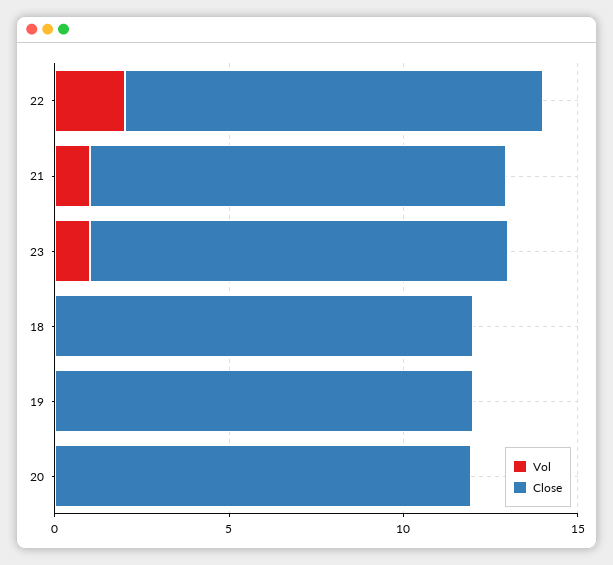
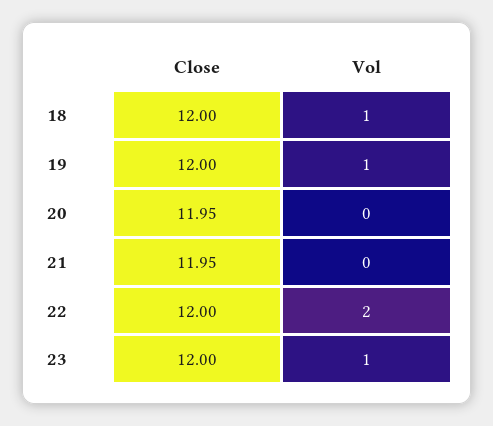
Vol, 21: 1 -> 0
Vol, 18: 0 -> 1
Vol, 19: 0 -> 1

